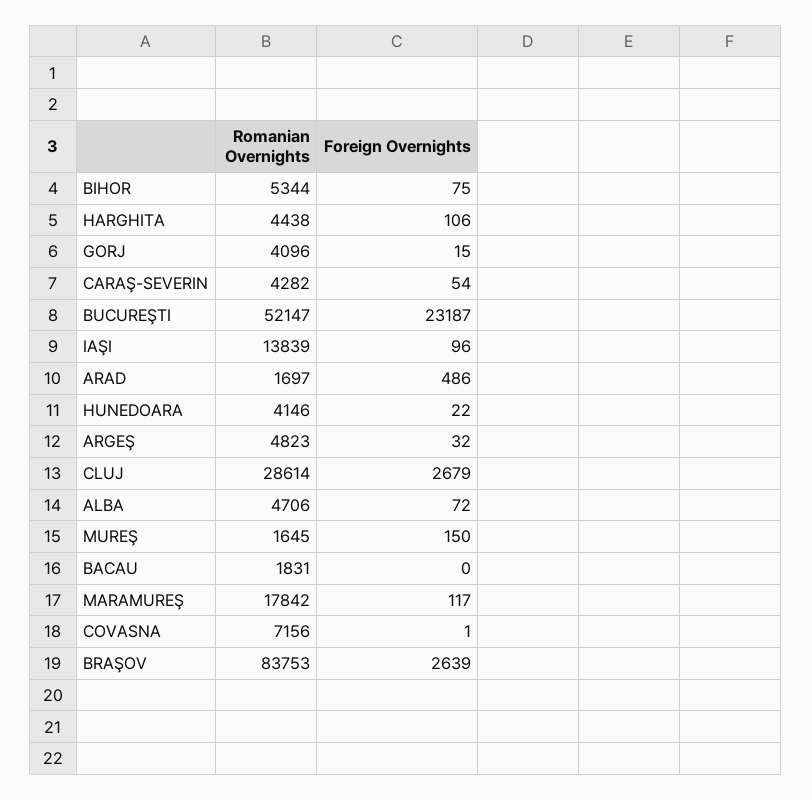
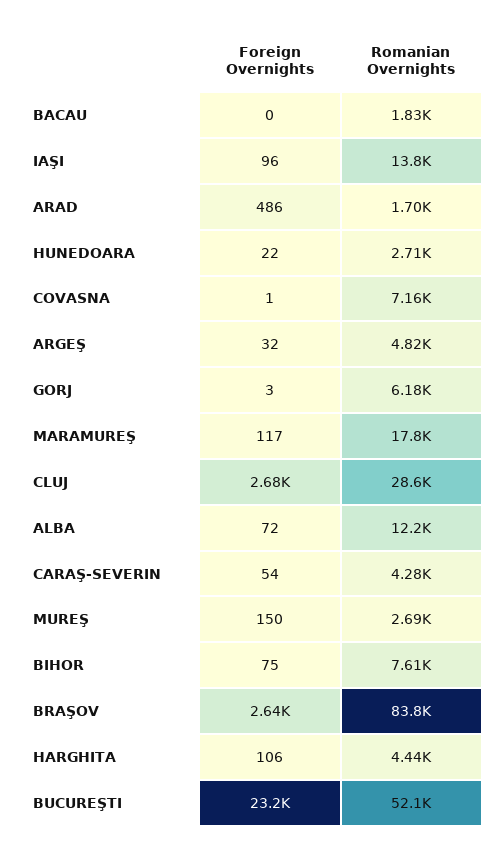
Romanian Overnights, BIHOR: 5344 -> 7610
Romanian Overnights, GORJ: 4096 -> 6180
Foreign Overnights, GORJ: 15 -> 3
Romanian Overnights, HUNEDOARA: 4146 -> 2710
Romanian Overnights, ALBA: 4706 -> 12200
Romanian Overnights, MUREŞ: 1645 -> 2690

